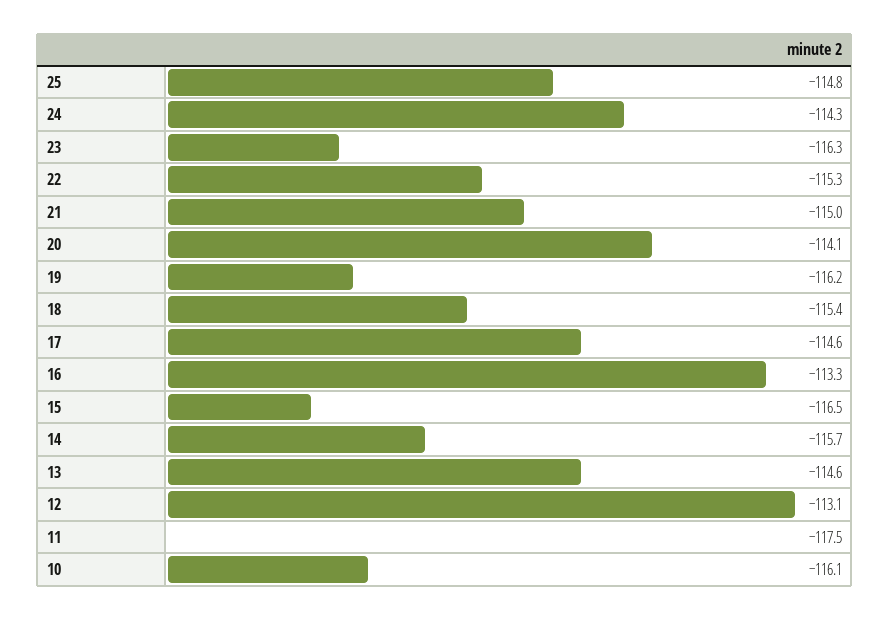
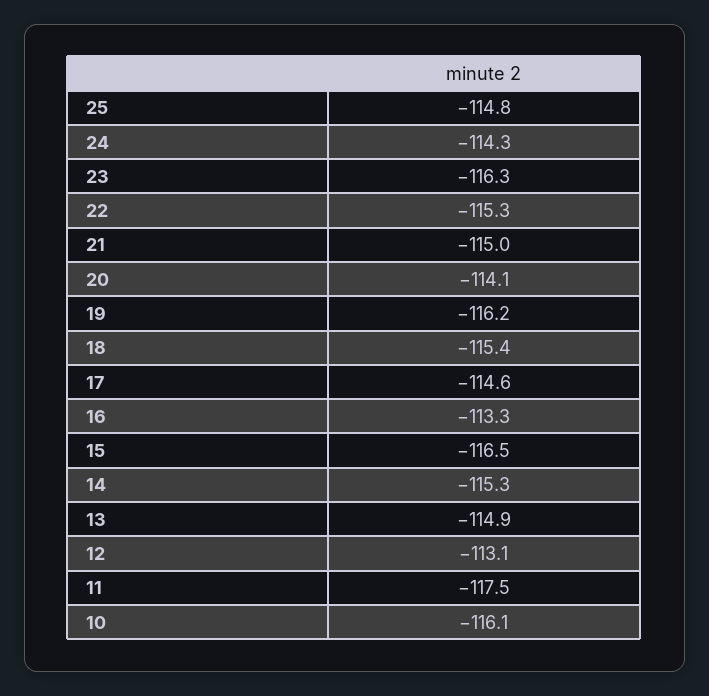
14: -115.7 -> -115.3
13: -114.6 -> -114.9

